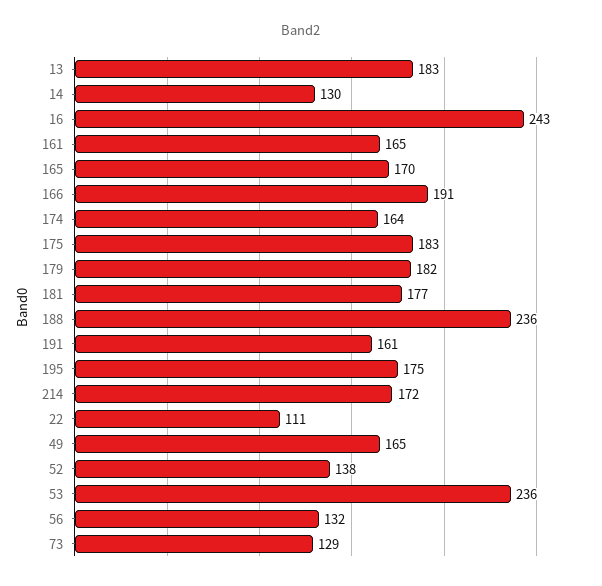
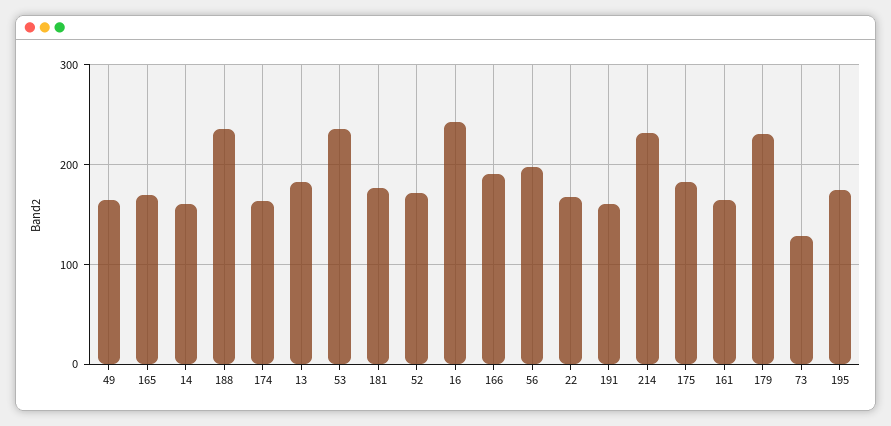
14: 130 -> 160
179: 182 -> 230
214: 172 -> 230
22: 111 -> 170
52: 138 -> 170
56: 132 -> 200

